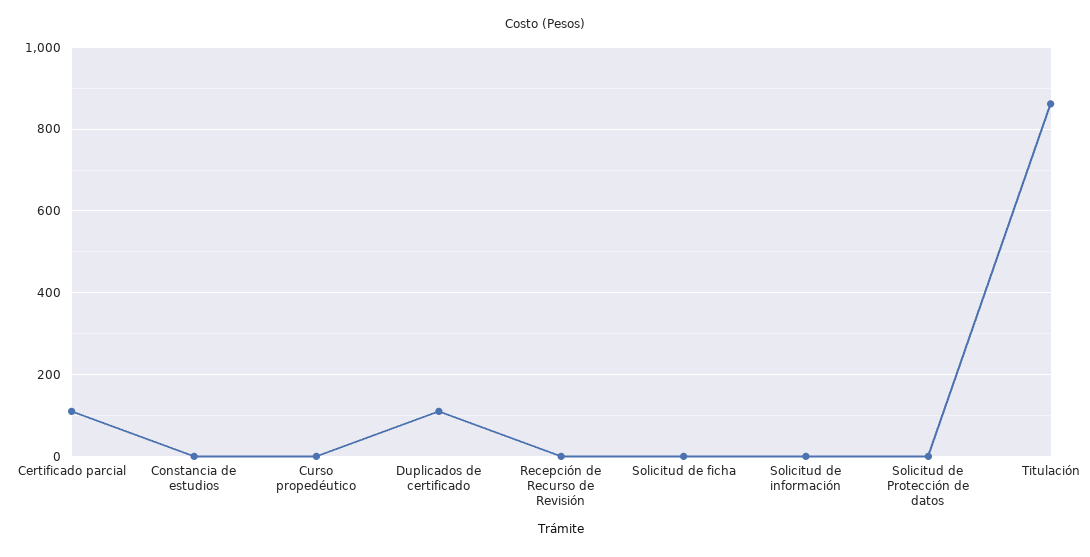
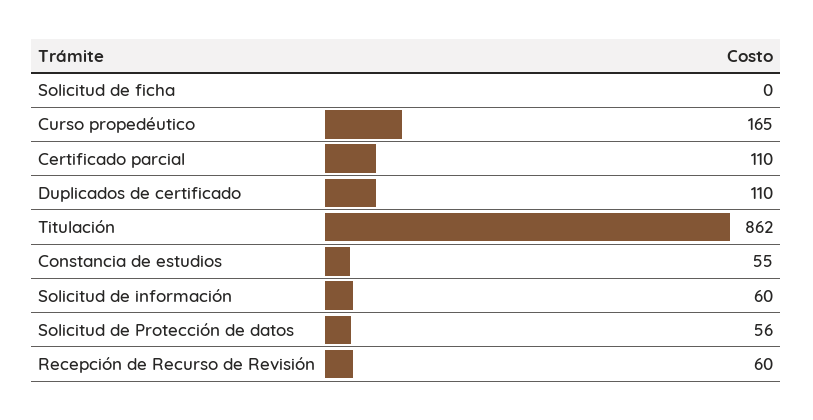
Constancia de estudios: 0 -> 55
Curso propedéutico: 0 -> 165
Recepción de Recurso de Revisión: 0 -> 60
Solicitud de información: 0 -> 60
Solicitud de Protección de datos: 0 -> 56

